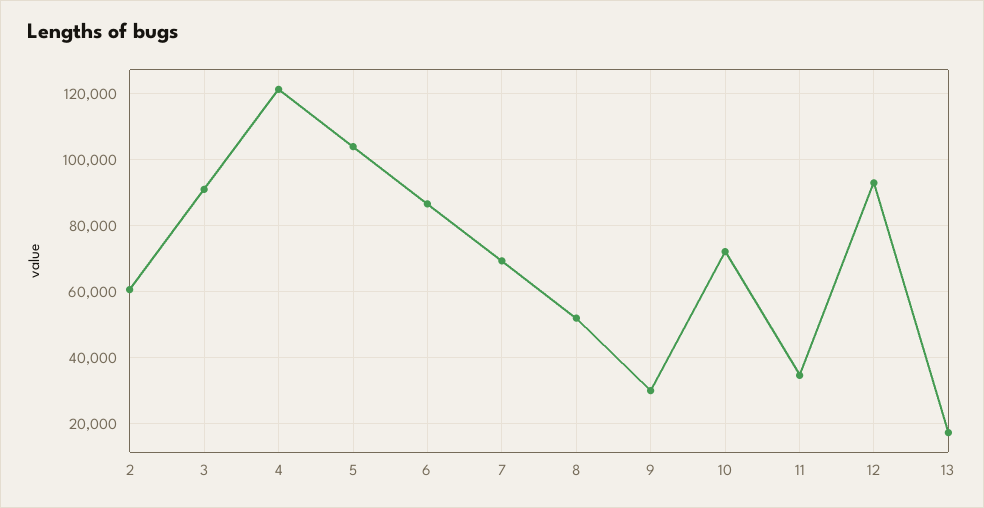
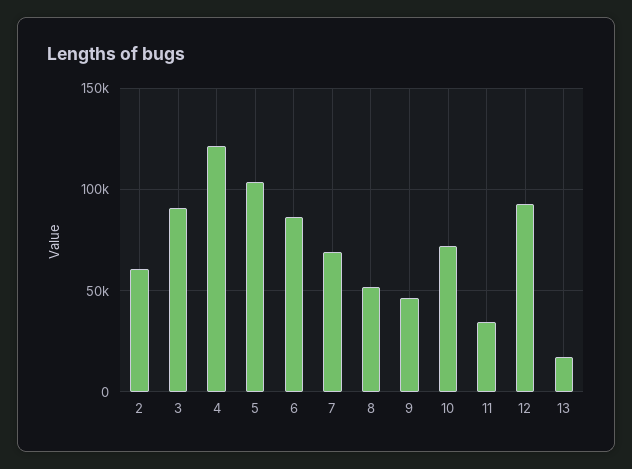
9: 30000 -> 45000

